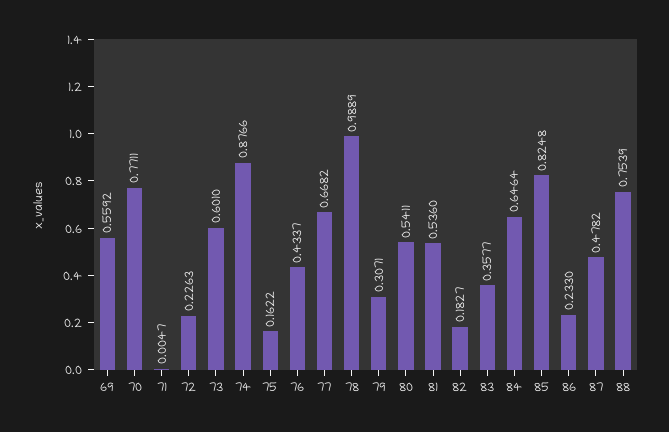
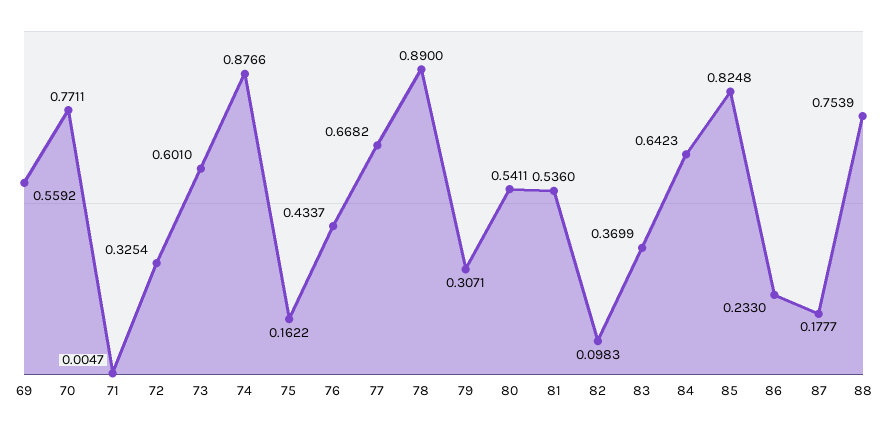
72: 0.2263 -> 0.3254
78: 0.9889 -> 0.89
82: 0.1827 -> 0.0983
83: 0.3577 -> 0.3699
84: 0.6464 -> 0.6423
87: 0.4782 -> 0.1777

